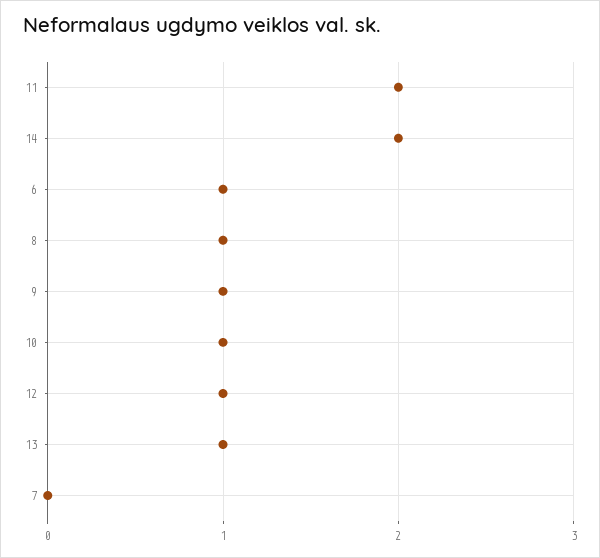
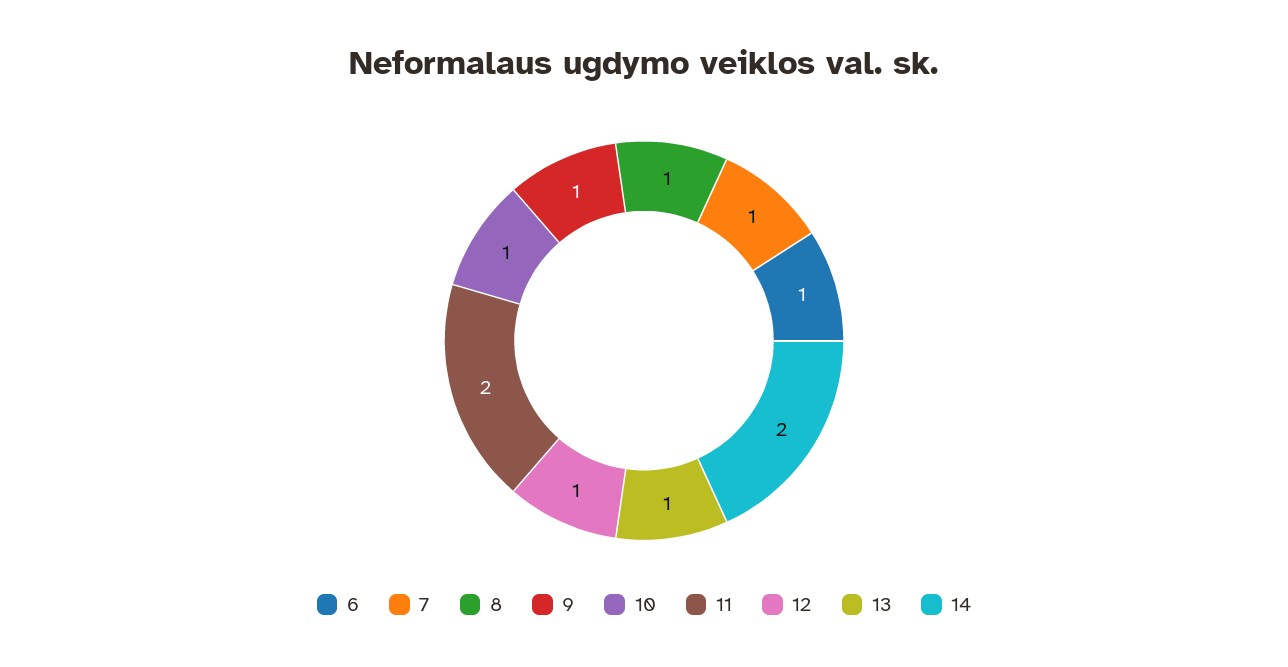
7: 0 -> 1

